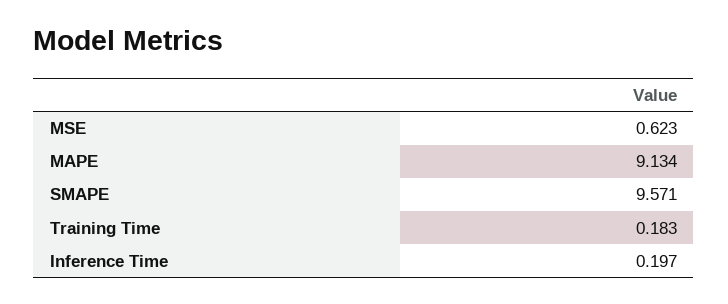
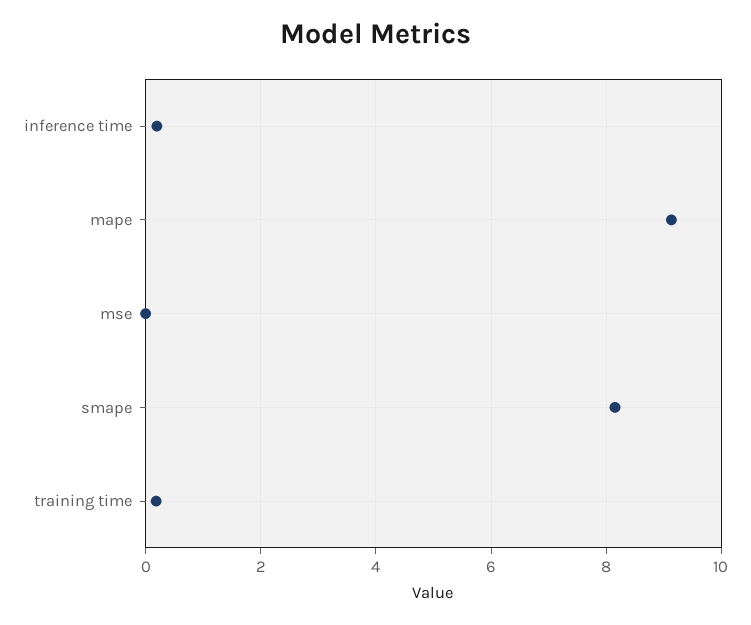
MSE: 0.623 -> 0
SMAPE: 9.571 -> 8.2

